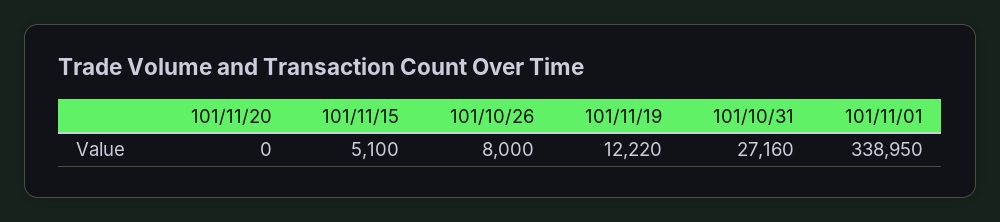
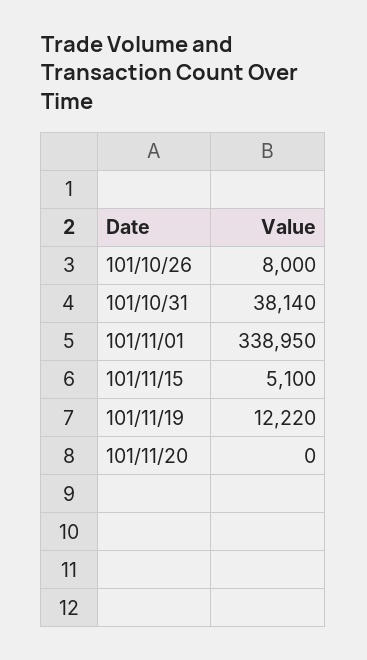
101/10/31: 27160 -> 38140

